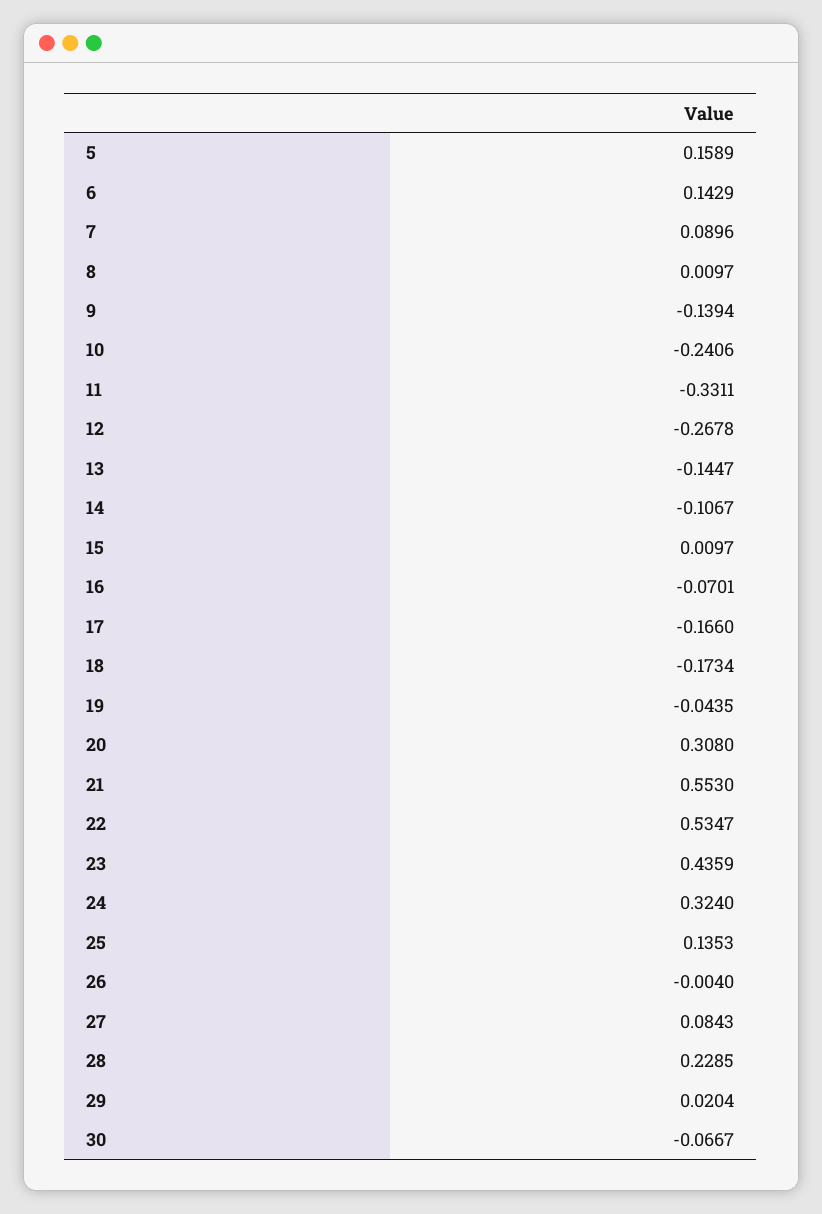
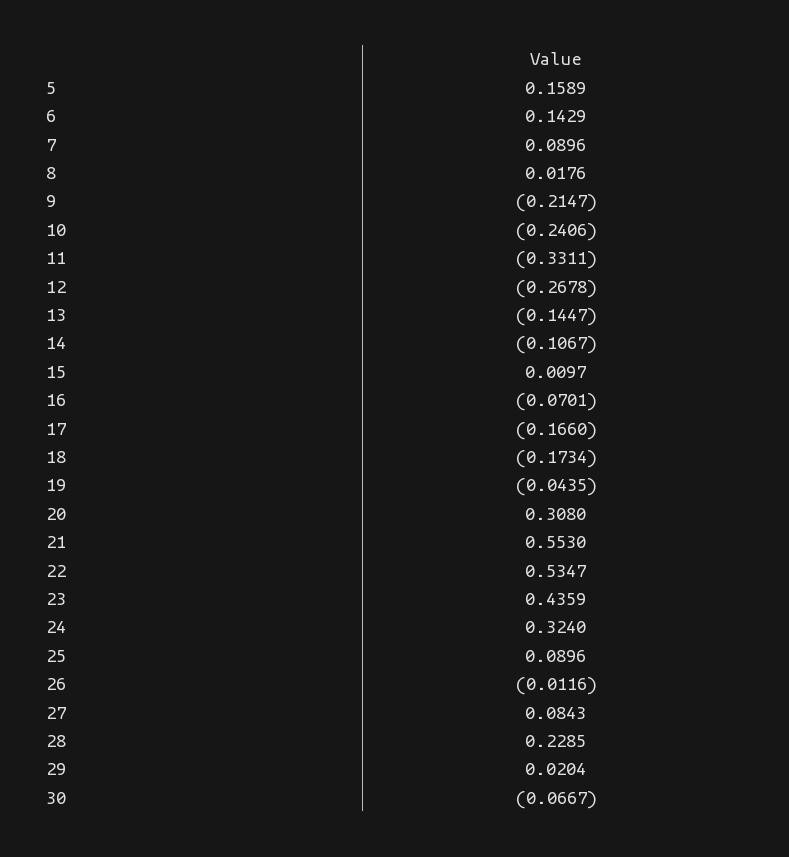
8: 0.0097 -> 0.0176
9: -0.1394 -> -0.2147
25: 0.1353 -> 0.0896
26: -0.004 -> -0.0116

